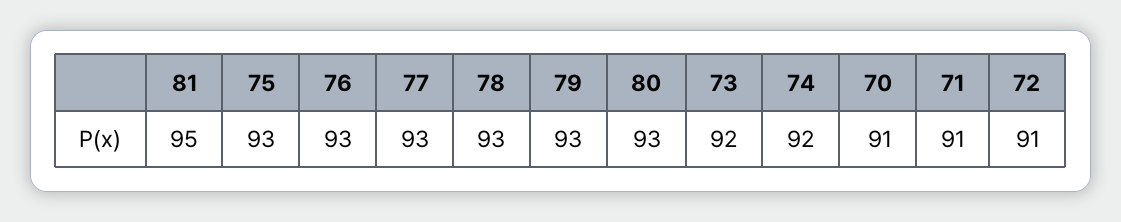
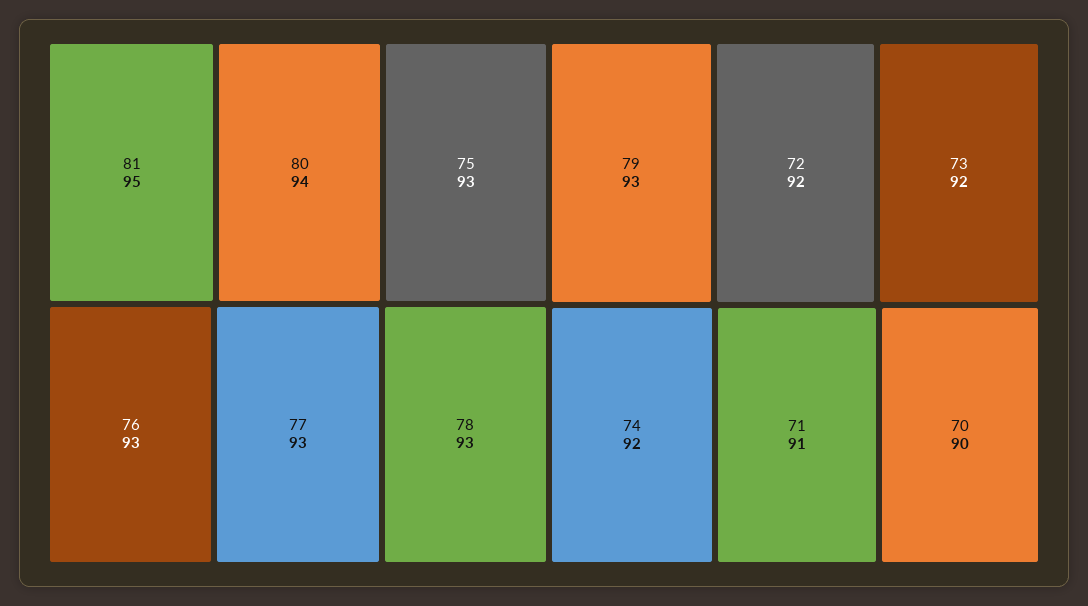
80: 93 -> 94
70: 91 -> 90
72: 91 -> 92

